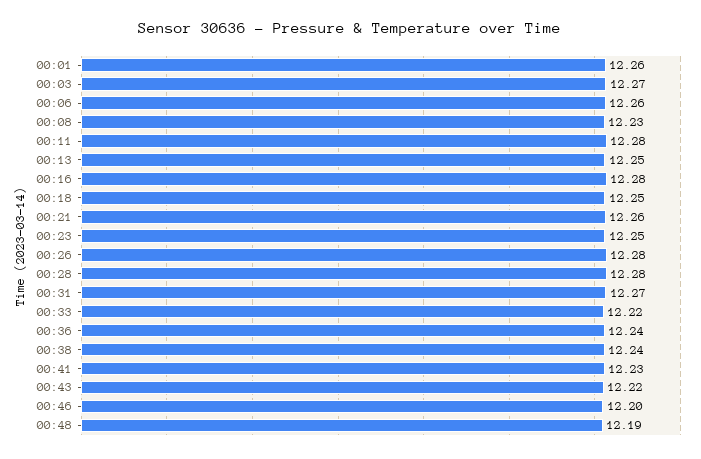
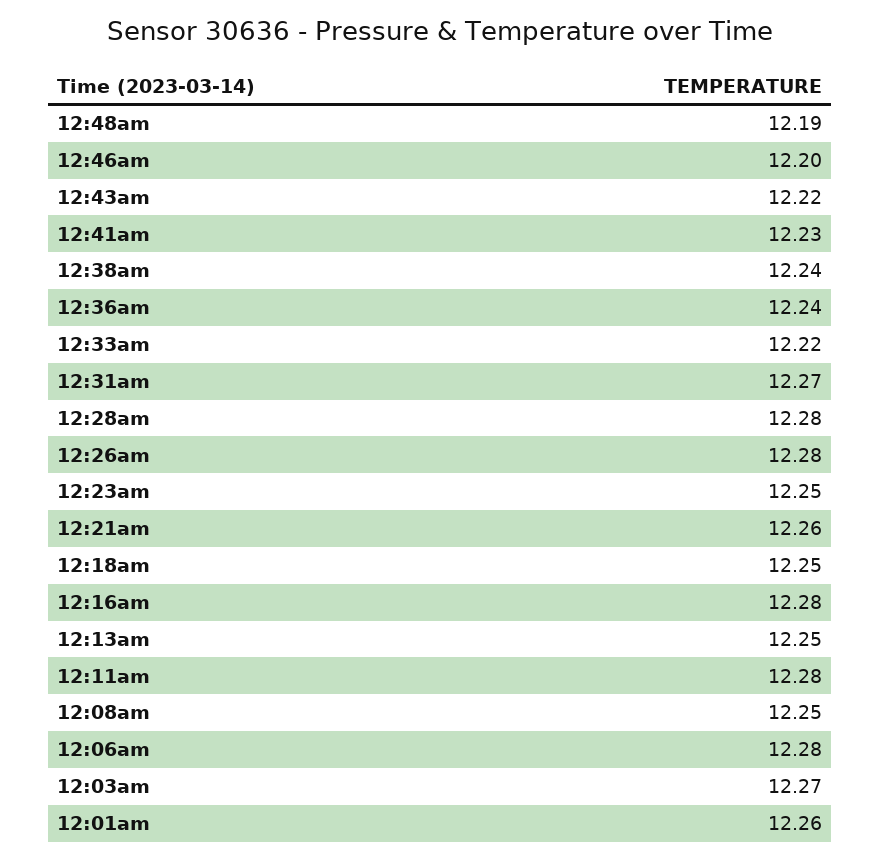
00:06: 12.26 -> 12.28
00:08: 12.23 -> 12.25

